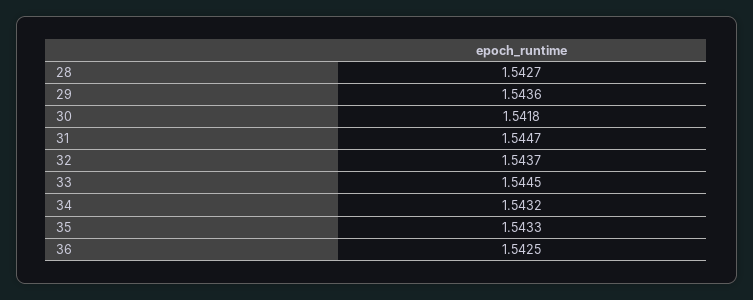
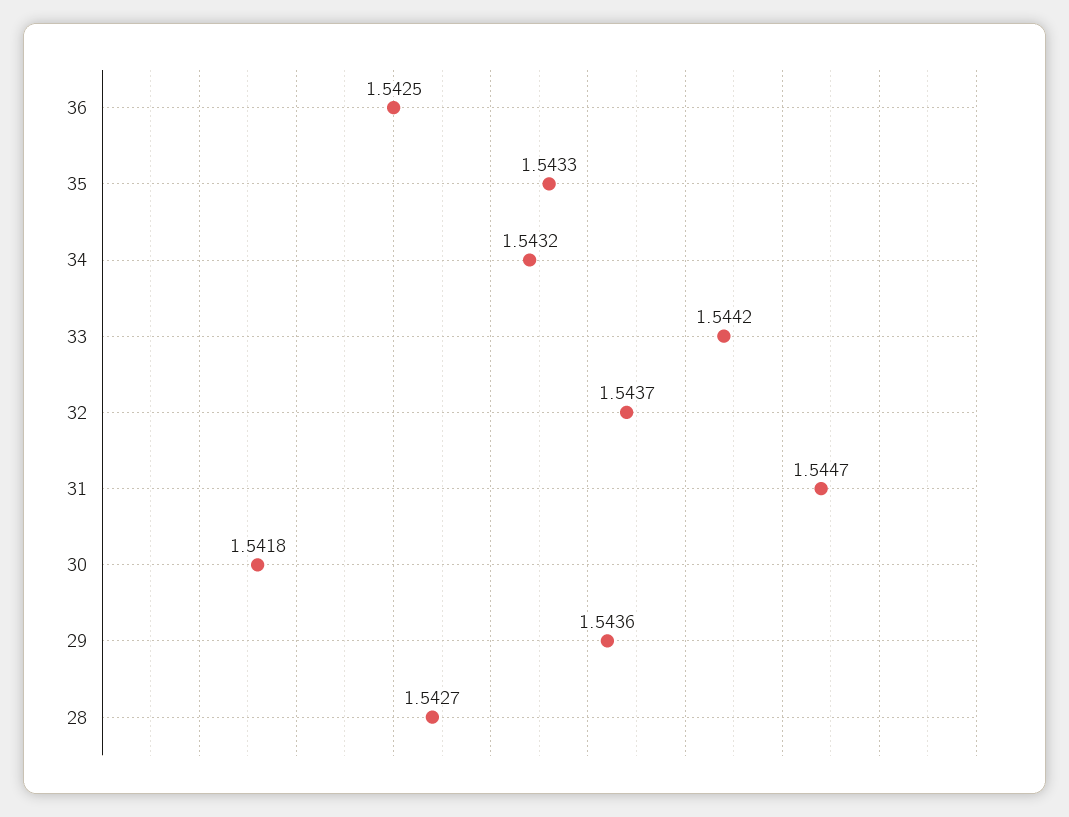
33: 1.5445 -> 1.5442

